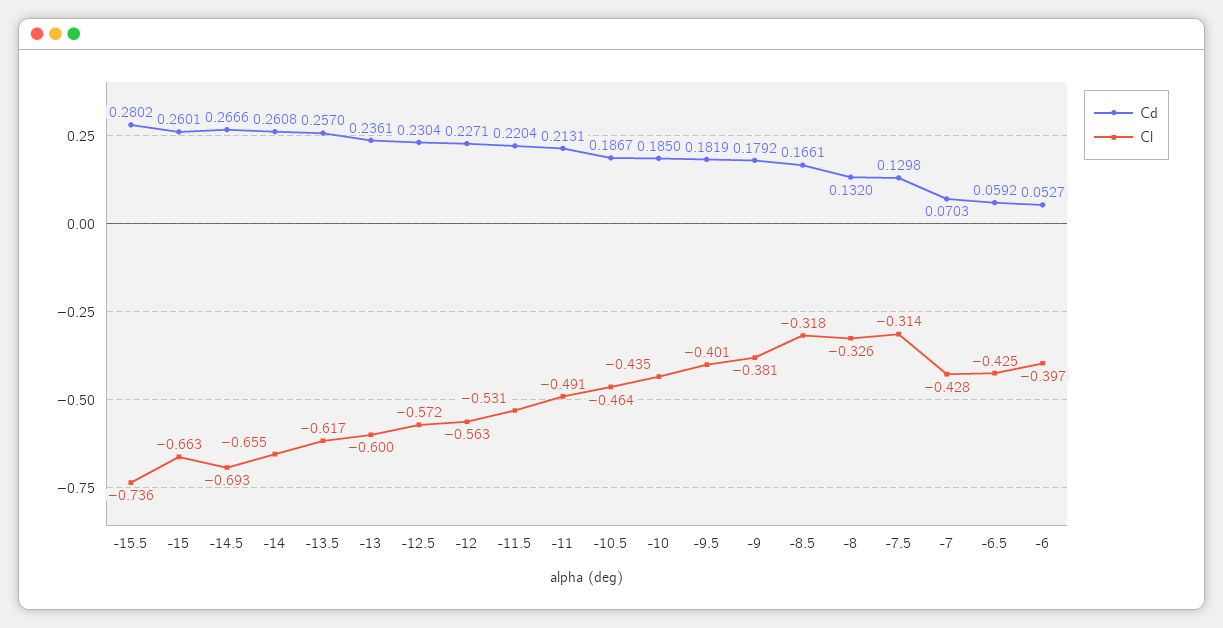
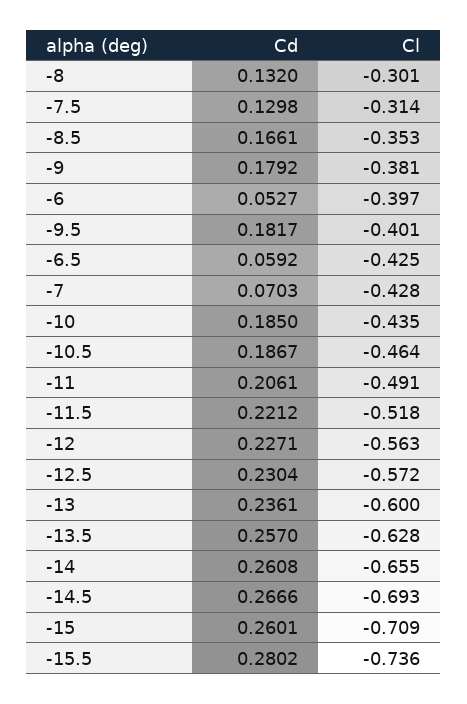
Cl, -15: -0.663 -> -0.709
Cl, -13.5: -0.617 -> -0.628
Cd, -11.5: 0.2204 -> 0.2212
Cl, -11.5: -0.531 -> -0.518
Cd, -11: 0.2131 -> 0.2061
Cd, -9.5: 0.1819 -> 0.1817
Cl, -8.5: -0.318 -> -0.353
Cl, -8: -0.326 -> -0.301

